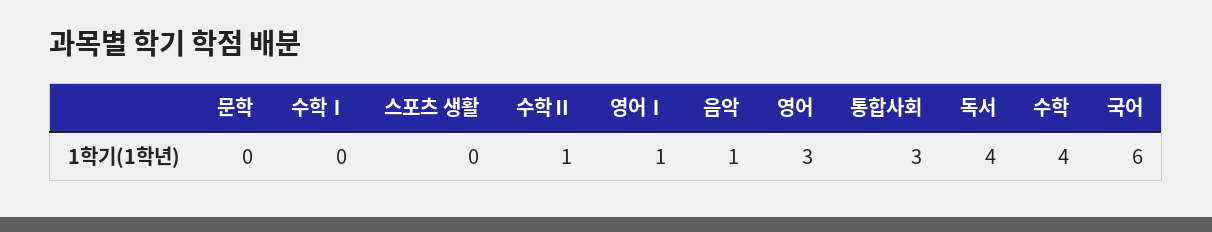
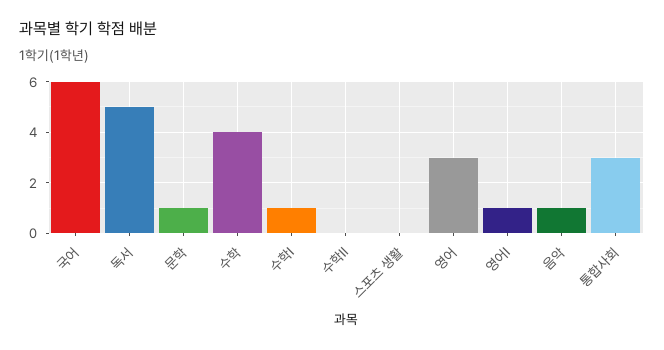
문학: 0 -> 1
수학Ⅰ: 0 -> 1
수학Ⅱ: 1 -> 0
독서: 4 -> 5

